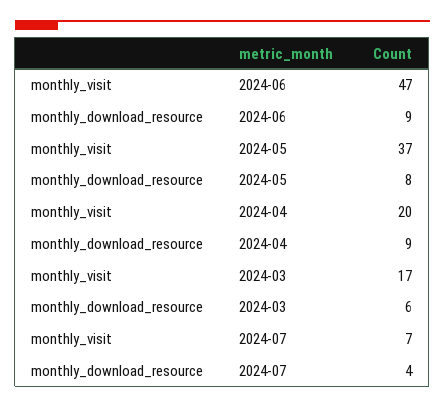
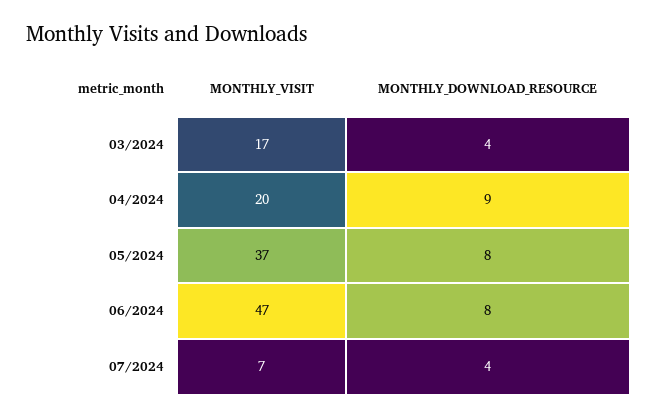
monthly_download_resource, 2024-06: 9 -> 8
monthly_download_resource, 2024-03: 6 -> 4

